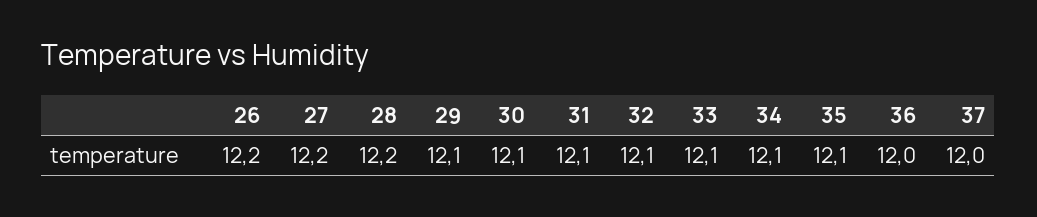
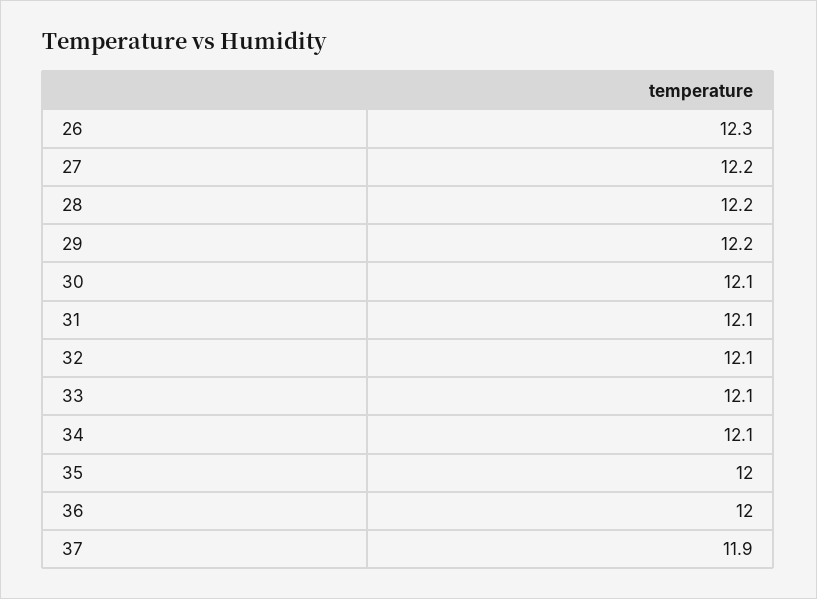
26: 12.2 -> 12.3
29: 12.1 -> 12.2
35: 12.1 -> 12
37: 12 -> 11.9

